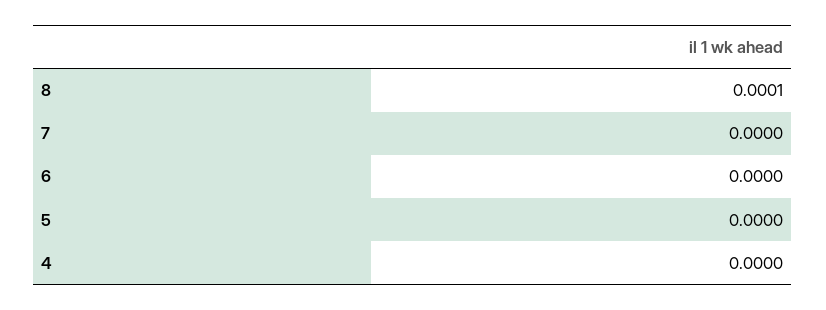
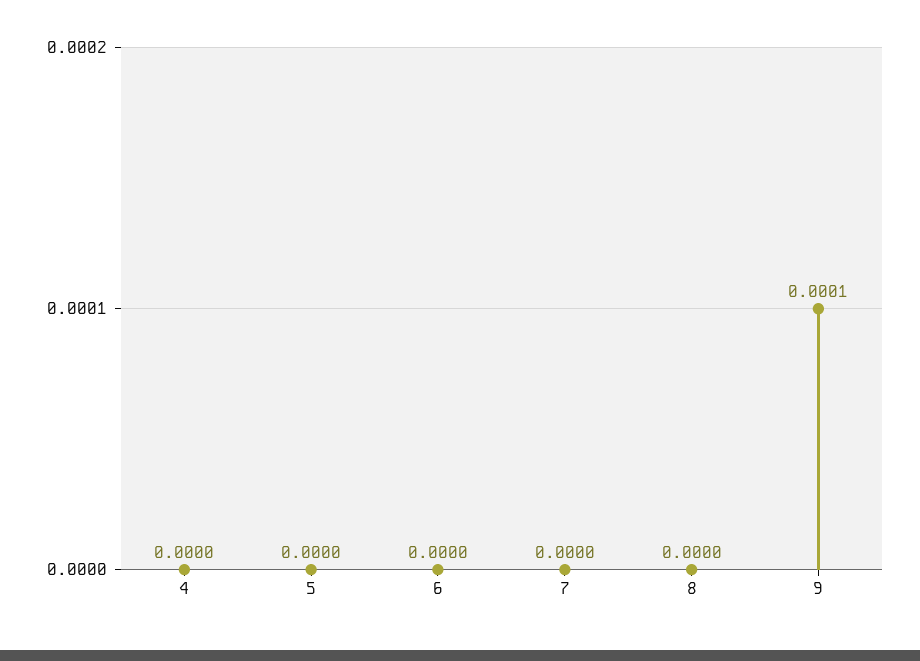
8: 0.0001 -> 0
9: none -> 0.0001

